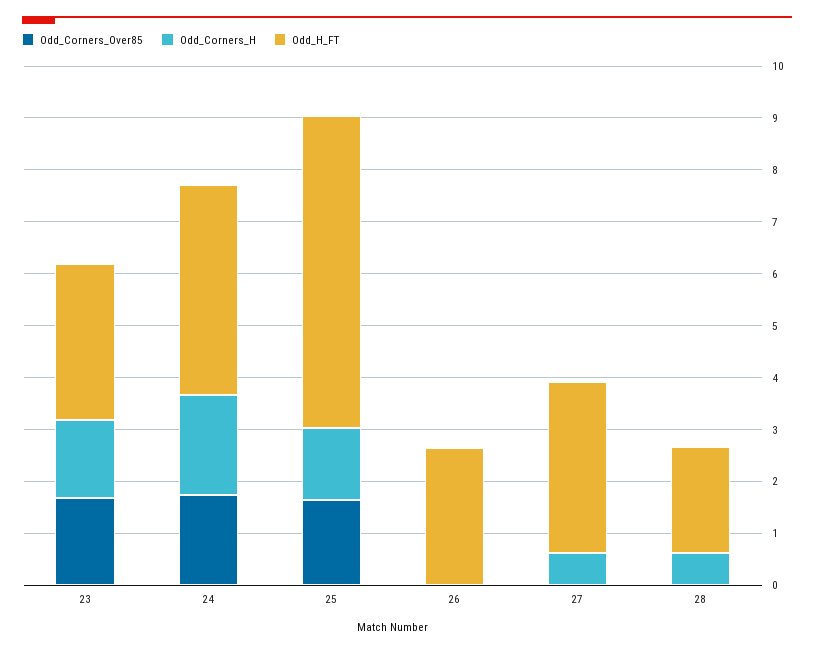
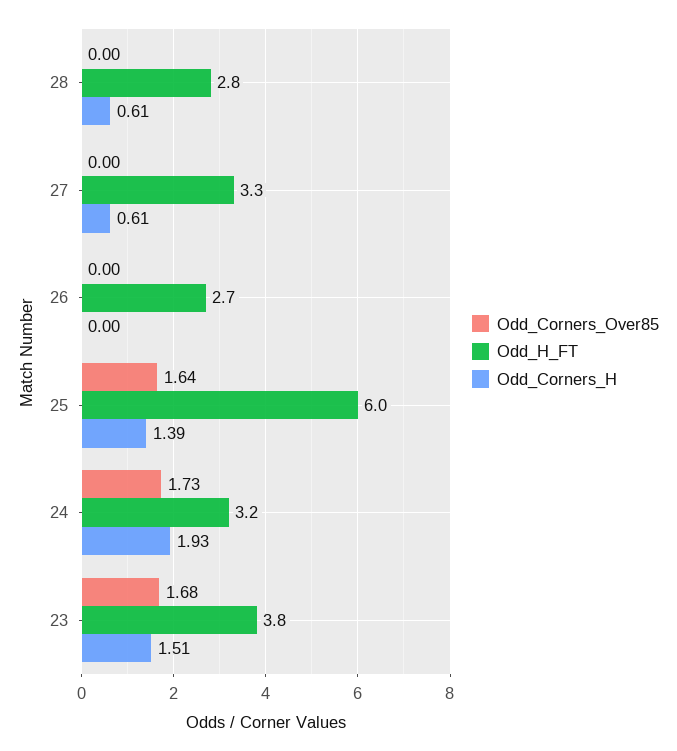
Odd_H_FT, 23: 3 -> 3.8
Odd_H_FT, 24: 4 -> 3.2
Odd_H_FT, 28: 2 -> 2.8

